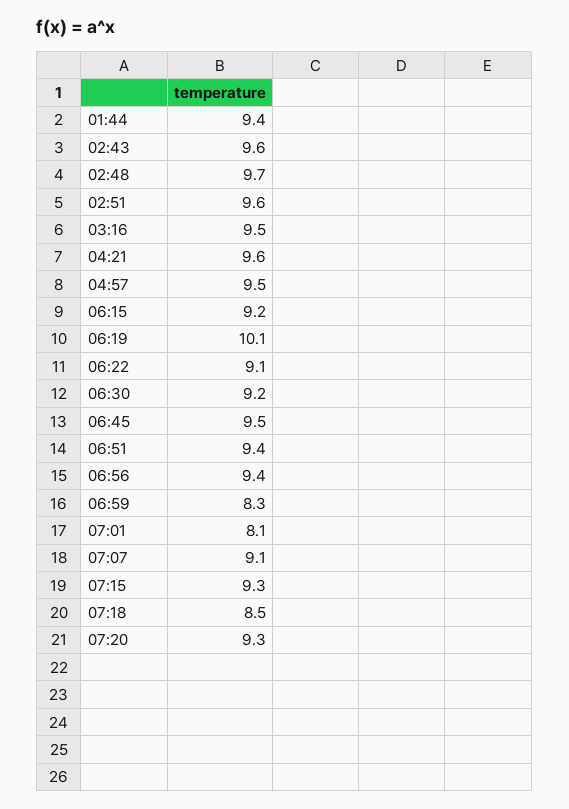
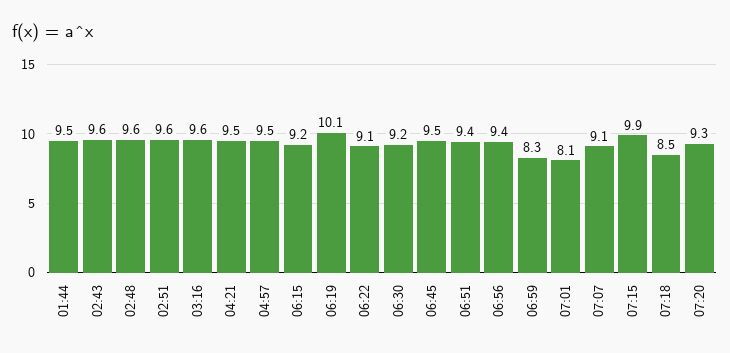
01:44: 9.4 -> 9.5
02:48: 9.7 -> 9.6
03:16: 9.5 -> 9.6
04:21: 9.6 -> 9.5
07:15: 9.3 -> 9.9

